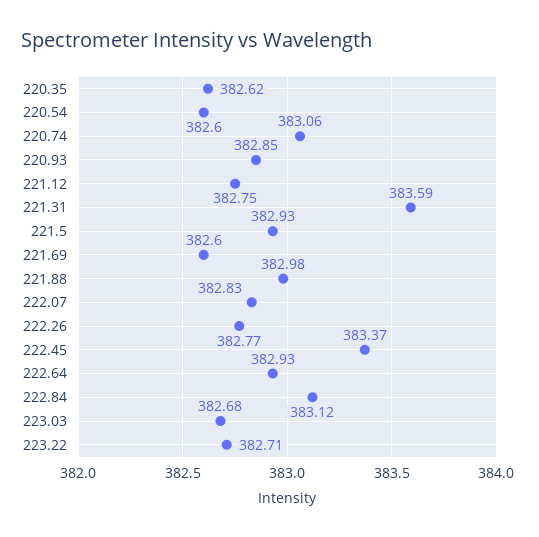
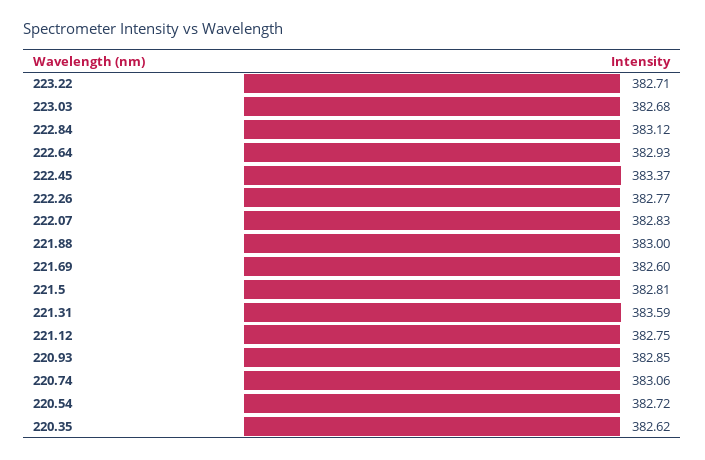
220.54: 382.6 -> 382.72
221.5: 382.93 -> 382.81
221.88: 382.98 -> 383

